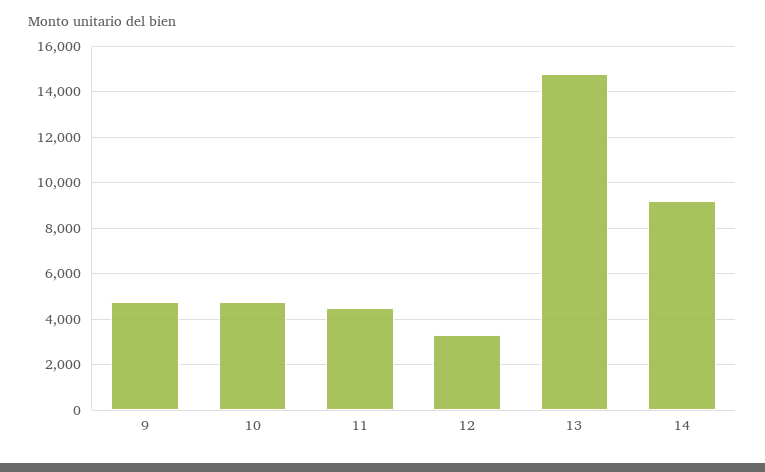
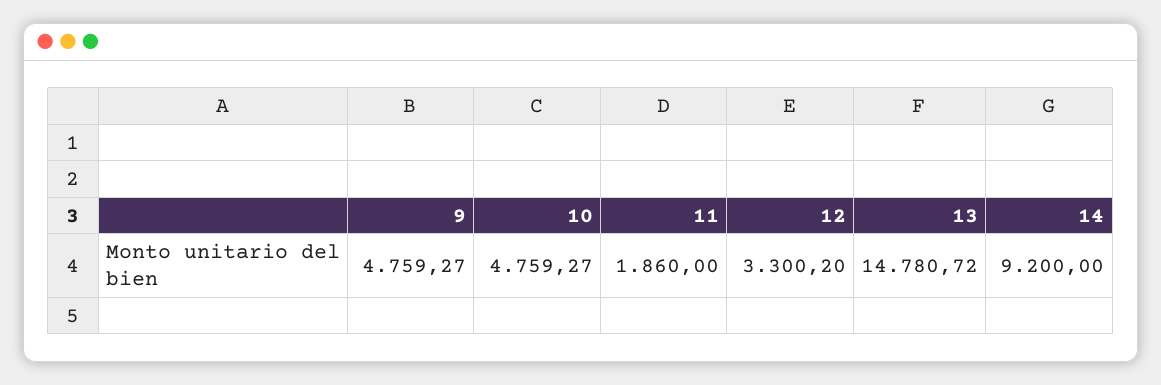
11: 4500 -> 1860

